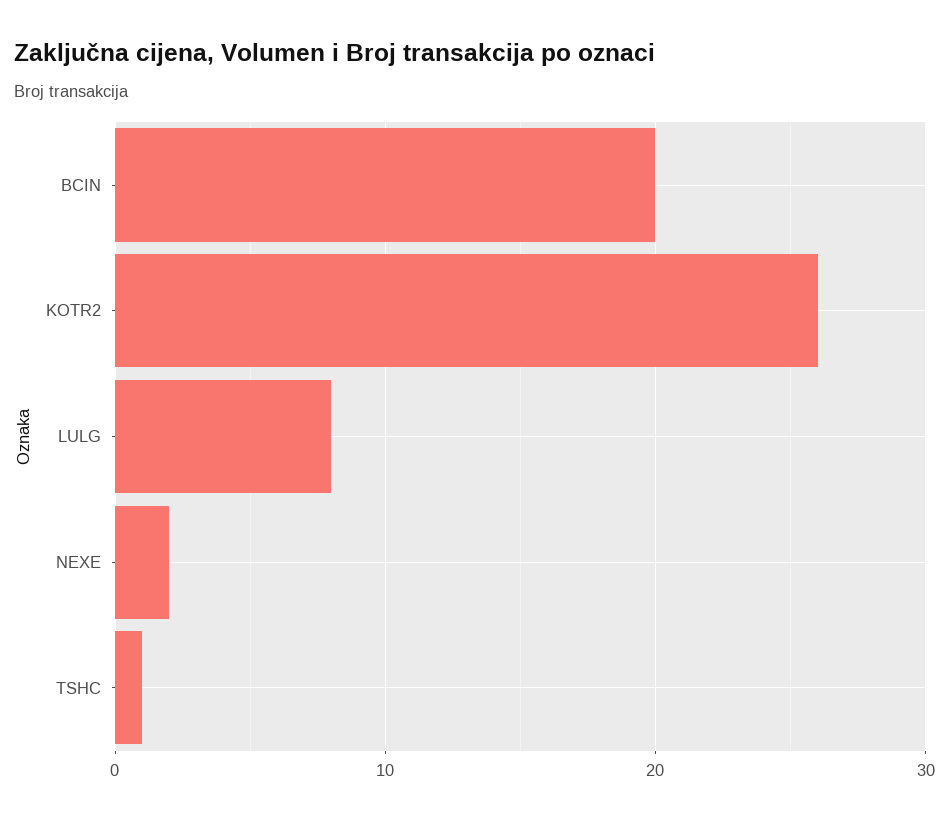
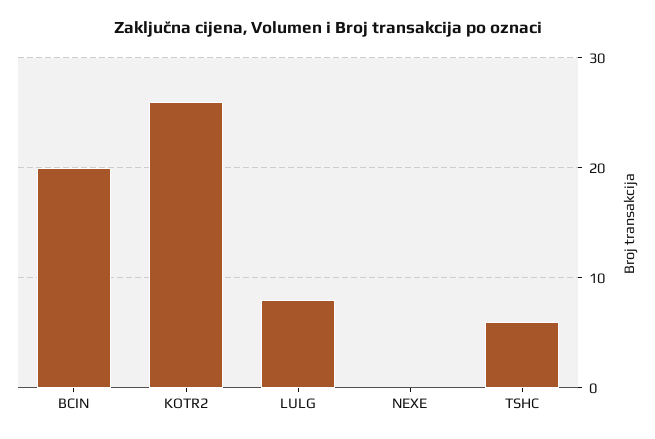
NEXE: 2 -> 0
TSHC: 1 -> 6

